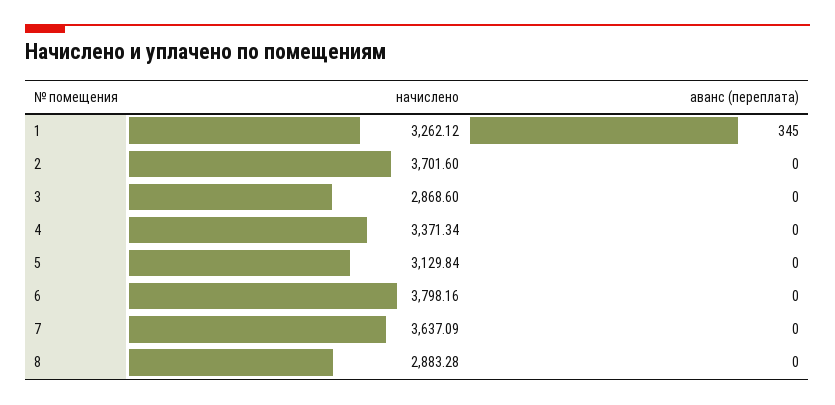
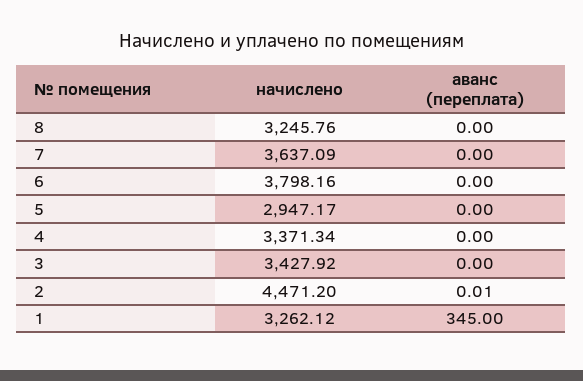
начислено, 2: 3701.6 -> 4471.2
аванс (переплата), 2: 0 -> 0.01
начислено, 3: 2868.6 -> 3427.92
начислено, 5: 3129.84 -> 2947.17
начислено, 8: 2883.28 -> 3245.76

